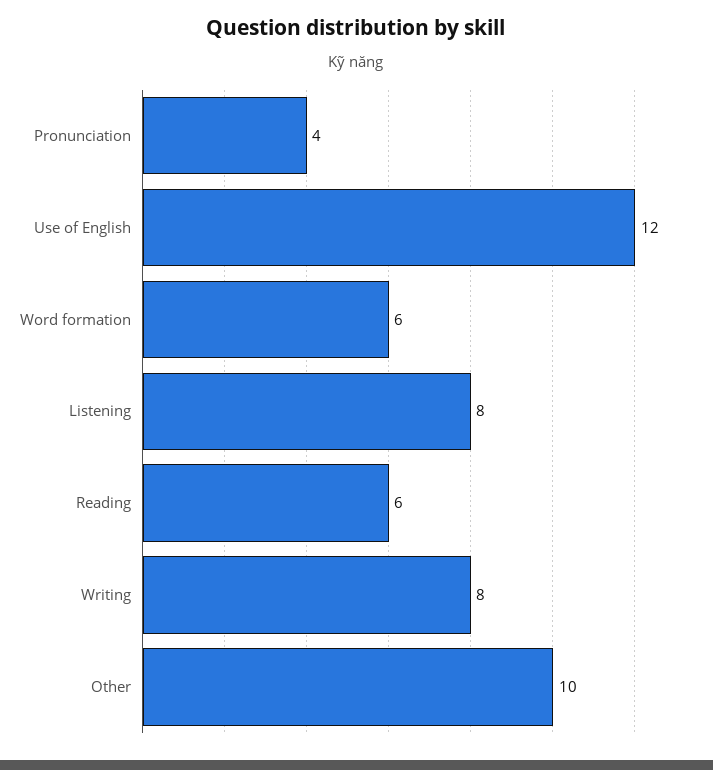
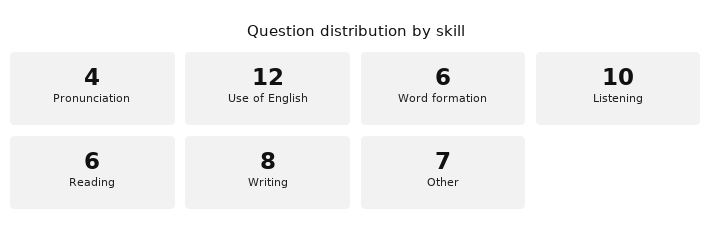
Listening: 8 -> 10
Other: 10 -> 7

